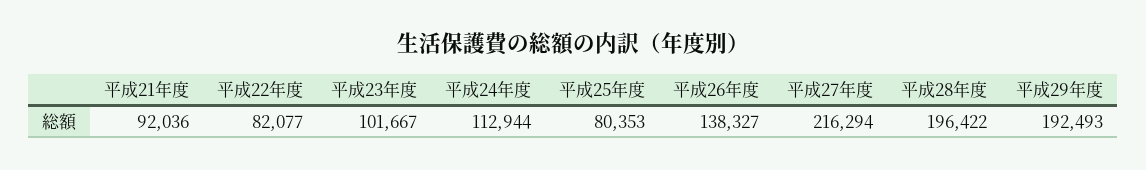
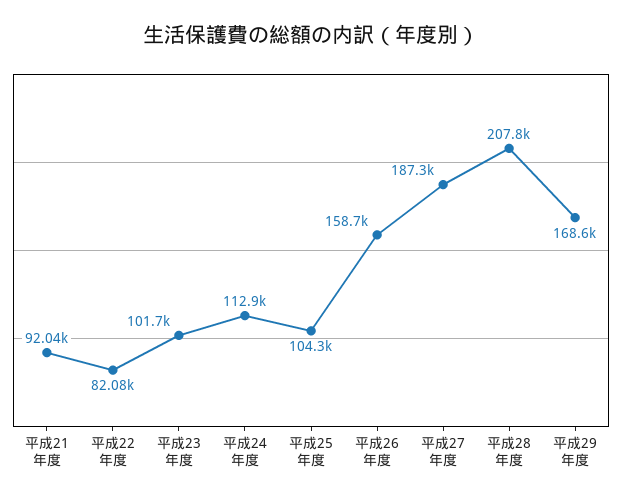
平成25年度: 80353 -> 104300
平成26年度: 138327 -> 158700
平成27年度: 216294 -> 187300
平成28年度: 196422 -> 207800
平成29年度: 192493 -> 168600

